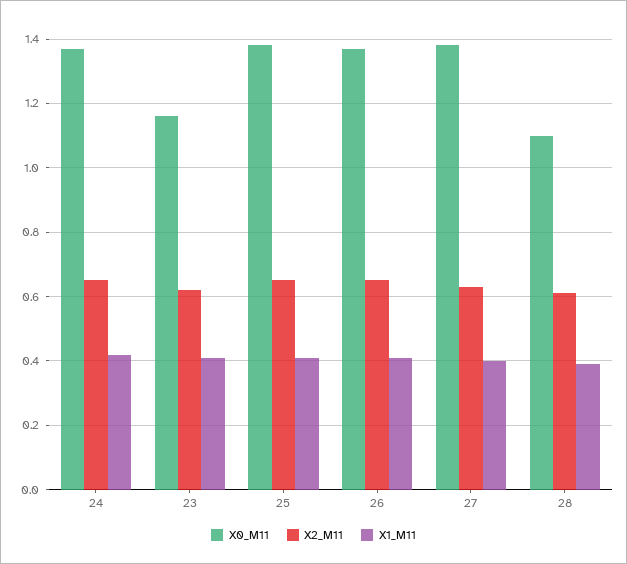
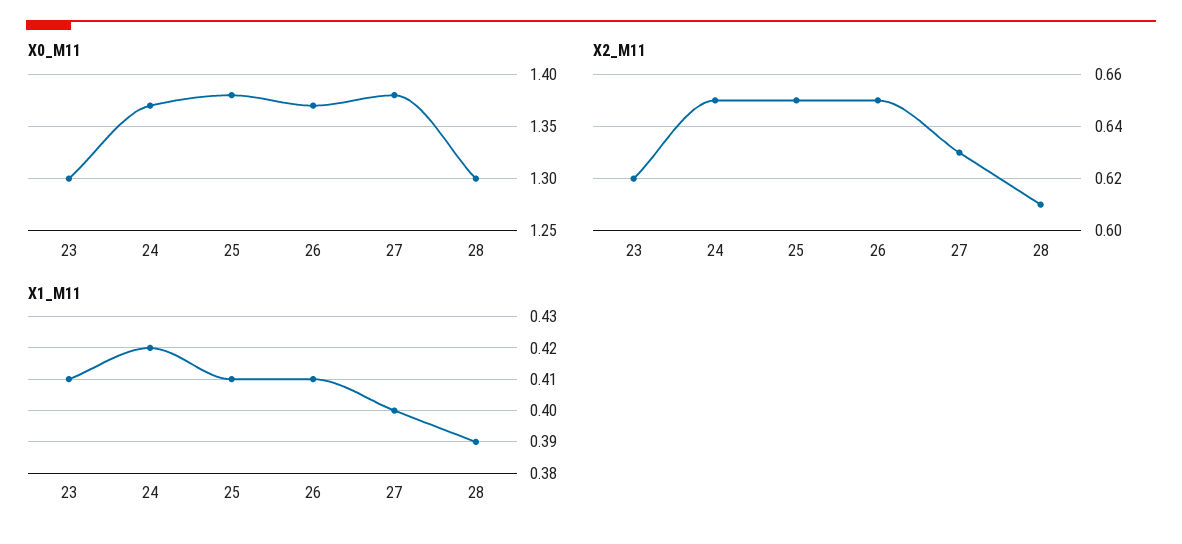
X0_M11, 23: 1.15 -> 1.3
X0_M11, 28: 1.1 -> 1.3

